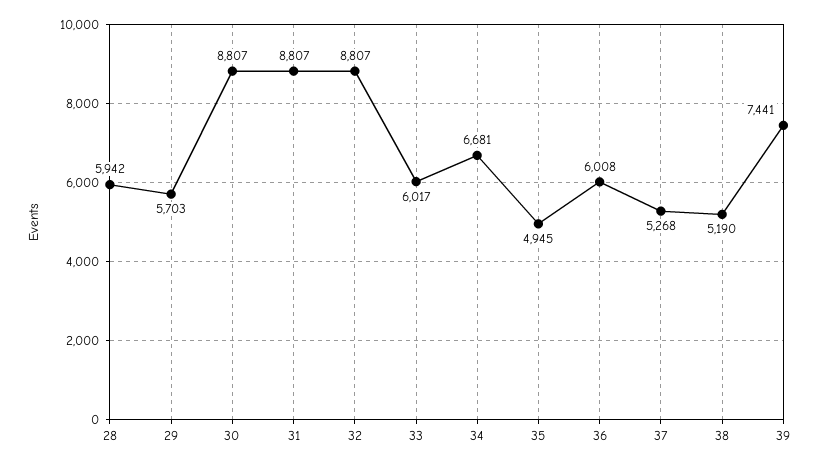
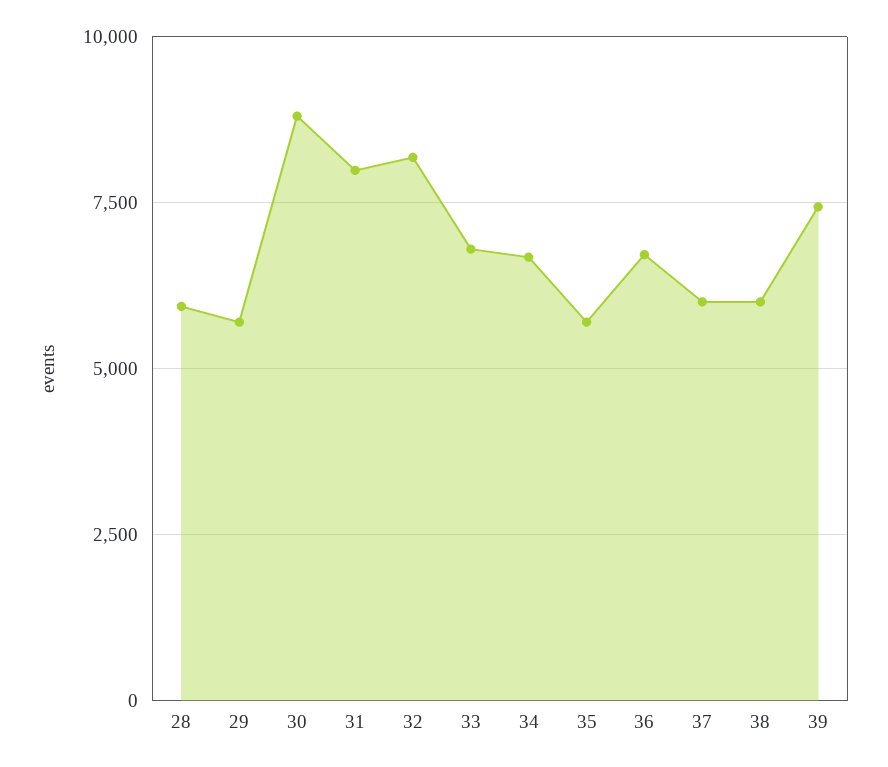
31: 8807 -> 8000
32: 8807 -> 8250
33: 6017 -> 6750
35: 4945 -> 5750
36: 6008 -> 6750
37: 5268 -> 6000
38: 5190 -> 6000

